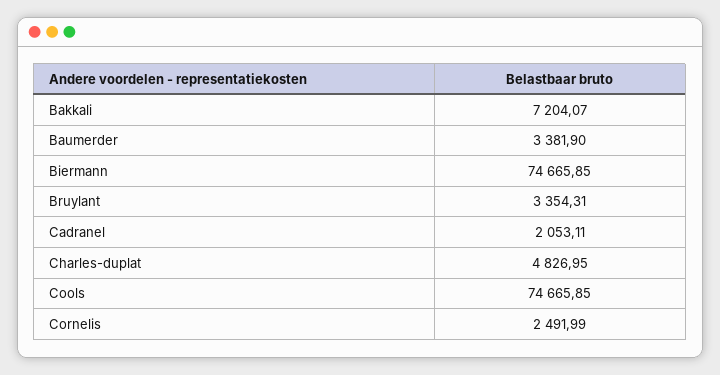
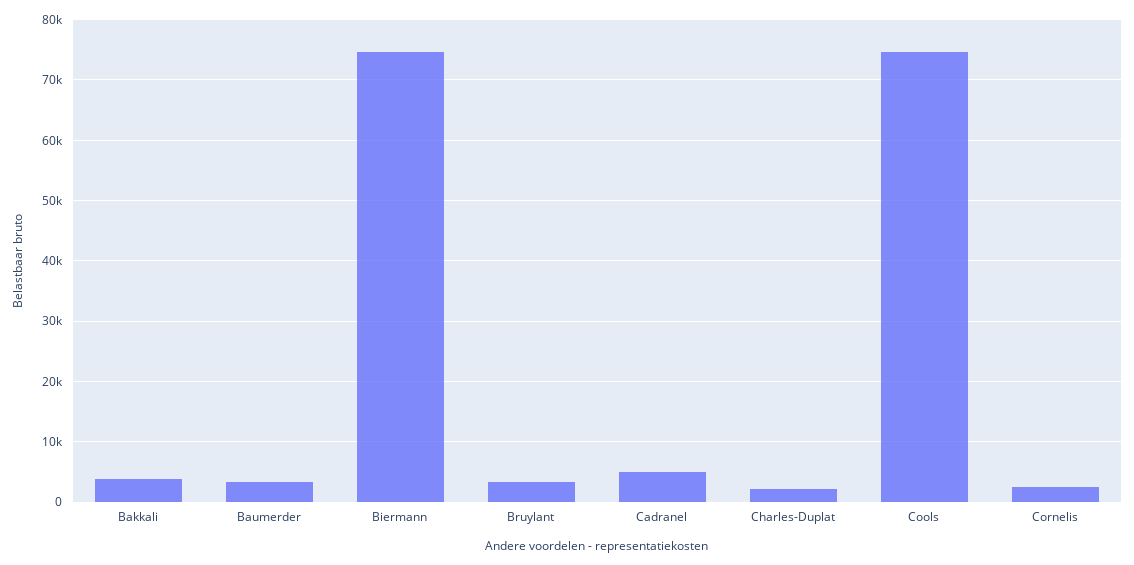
Bakkali: 7204.07 -> 4000
Cadranel: 2053.11 -> 5000
Charles-duplat: 4826.95 -> 2000

